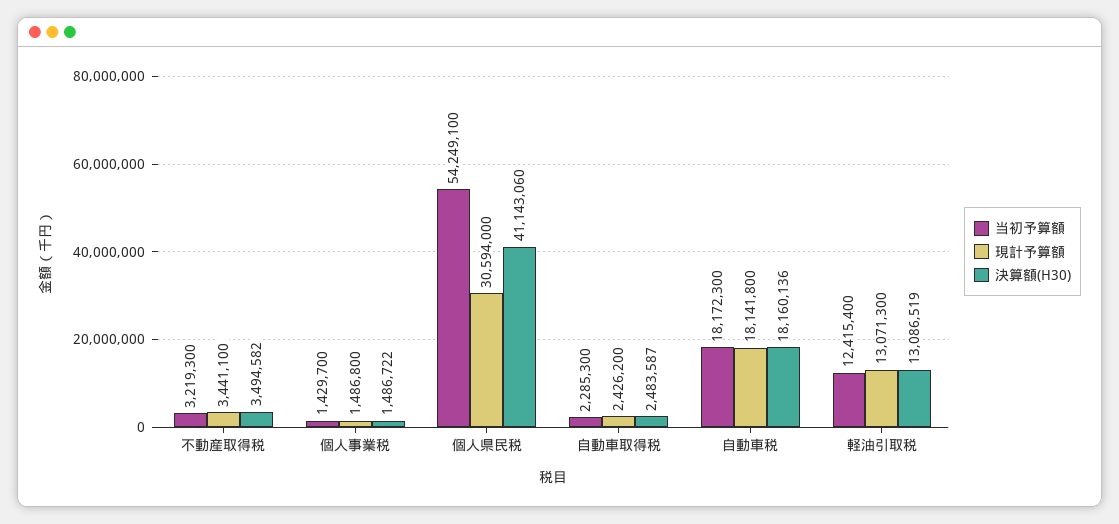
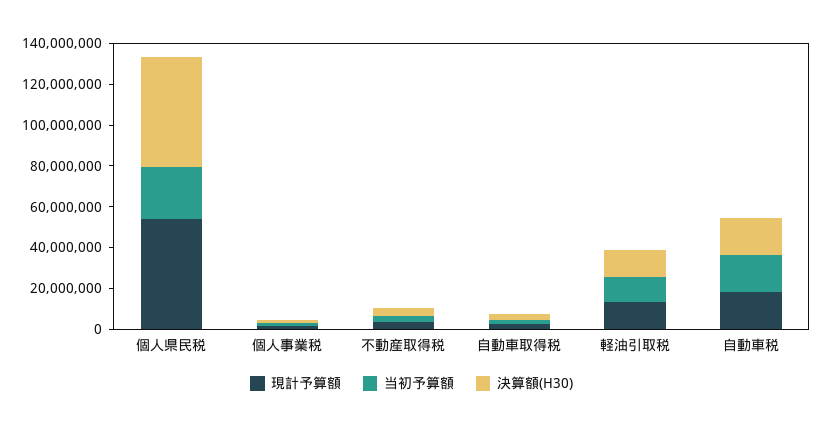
当初予算額, 個人県民税: 54249100 -> 25000000
現計予算額, 個人県民税: 30594000 -> 55000000
決算額(H30), 個人県民税: 41143060 -> 55000000

